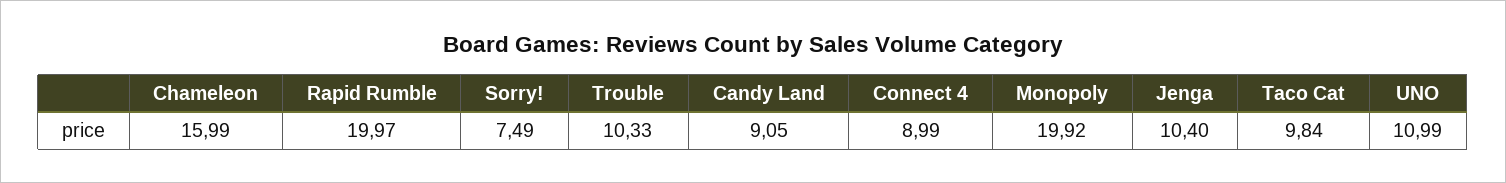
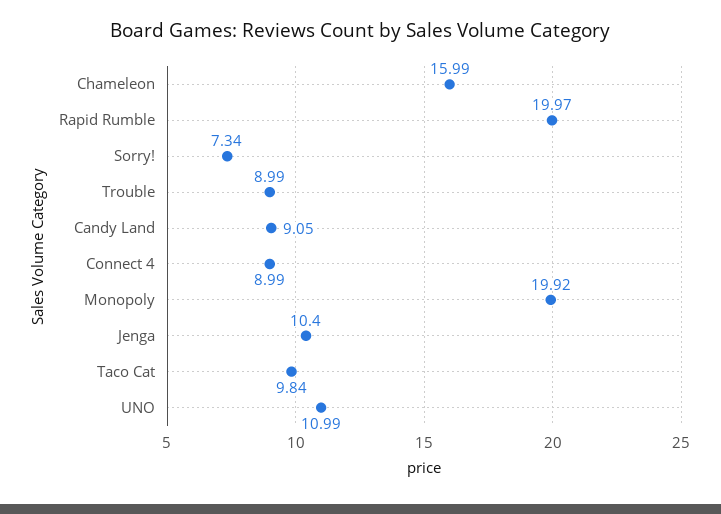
Sorry!: 7.49 -> 7.34
Trouble: 10.33 -> 8.99

